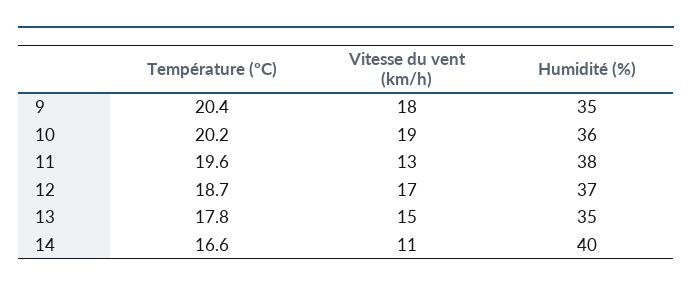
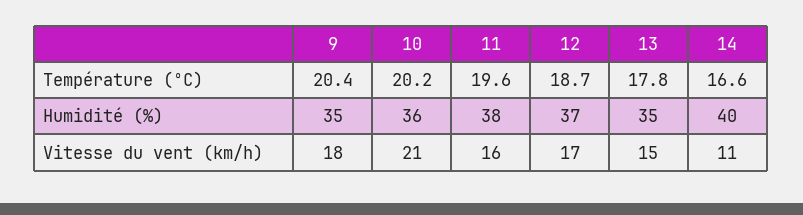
Vitesse du vent (km/h), 10: 19 -> 21
Vitesse du vent (km/h), 11: 13 -> 16

